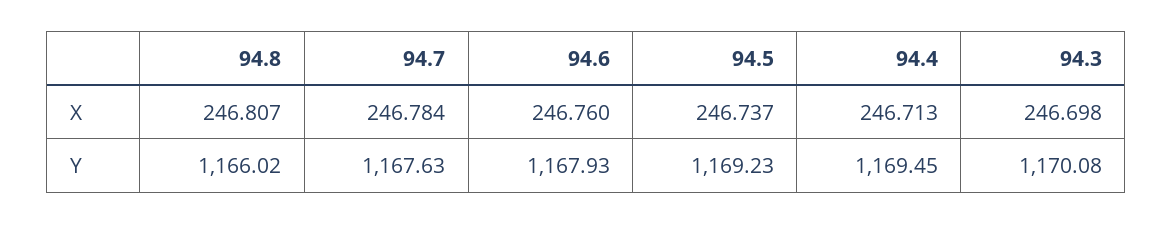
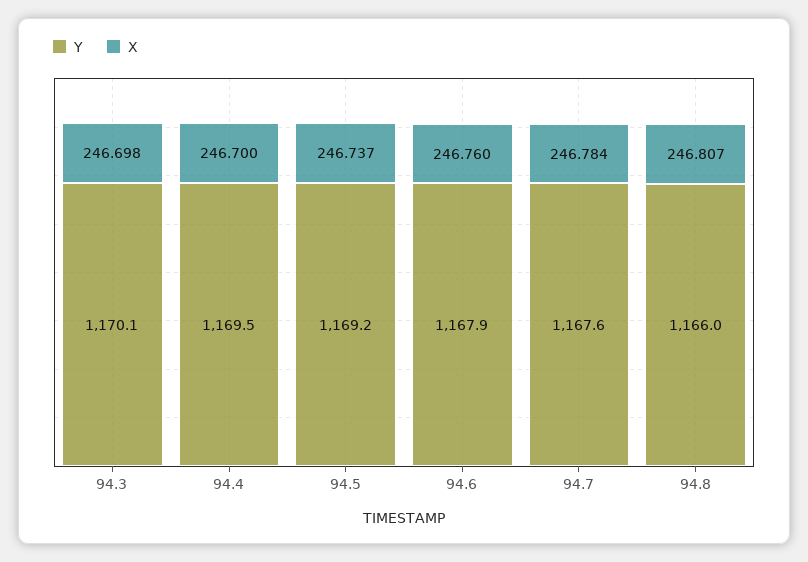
X, 94.4: 246.713 -> 246.7

